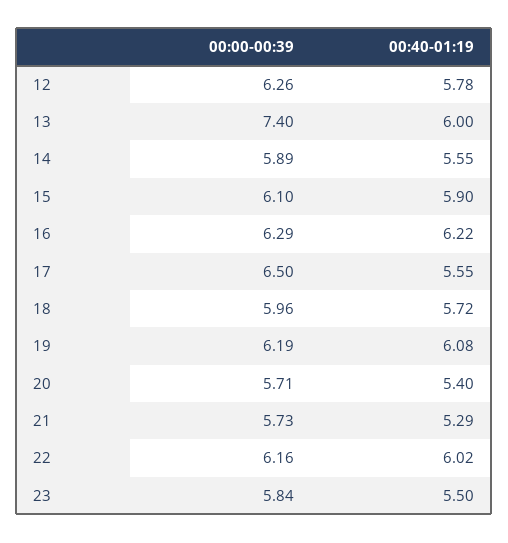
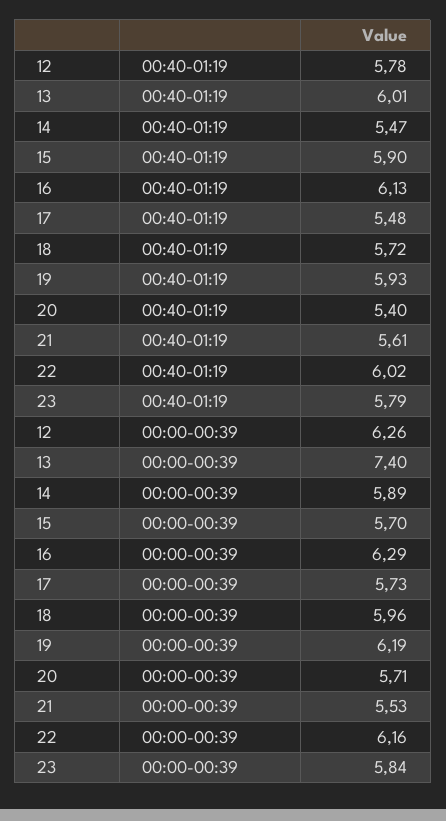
00:40-01:19, 13: 6 -> 6.01
00:40-01:19, 14: 5.55 -> 5.47
00:00-00:39, 15: 6.1 -> 5.7
00:40-01:19, 16: 6.22 -> 6.13
00:00-00:39, 17: 6.5 -> 5.73
00:40-01:19, 17: 5.55 -> 5.48
00:40-01:19, 19: 6.08 -> 5.93
00:00-00:39, 21: 5.73 -> 5.53
00:40-01:19, 21: 5.29 -> 5.61
00:40-01:19, 23: 5.5 -> 5.79

